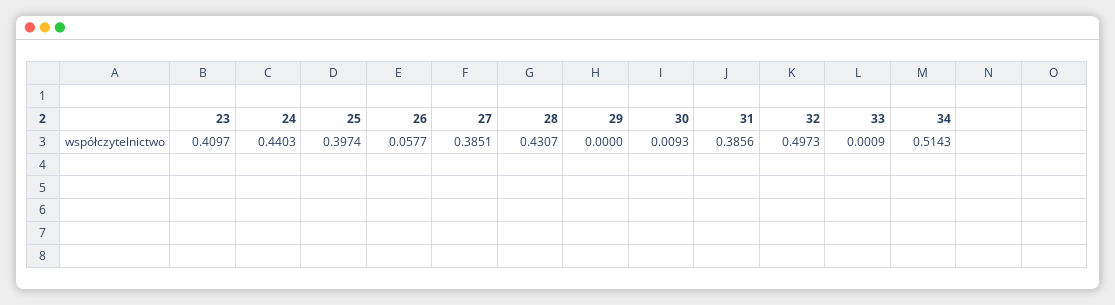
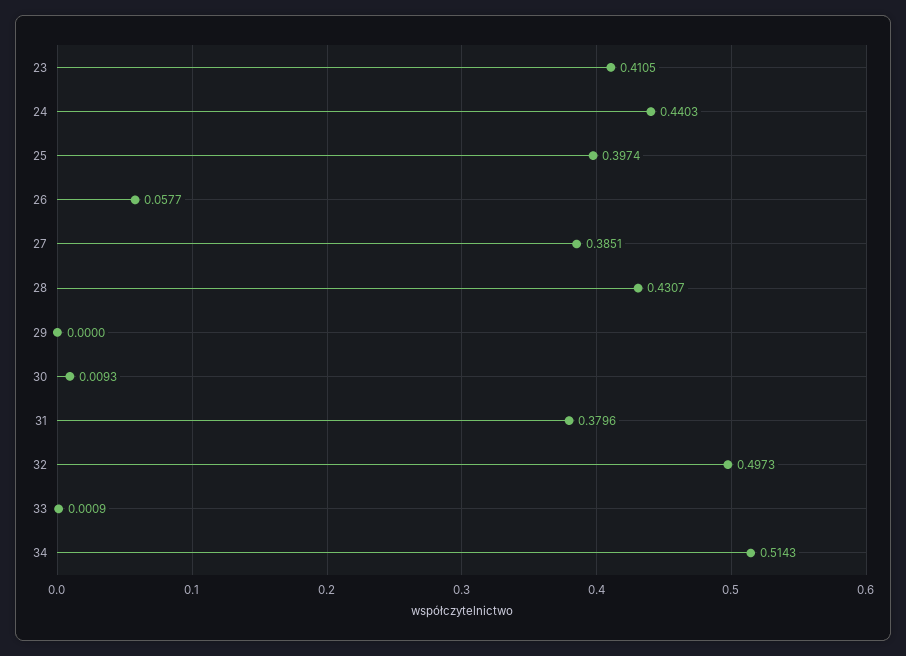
23: 0.4097 -> 0.4105
31: 0.3856 -> 0.3796

